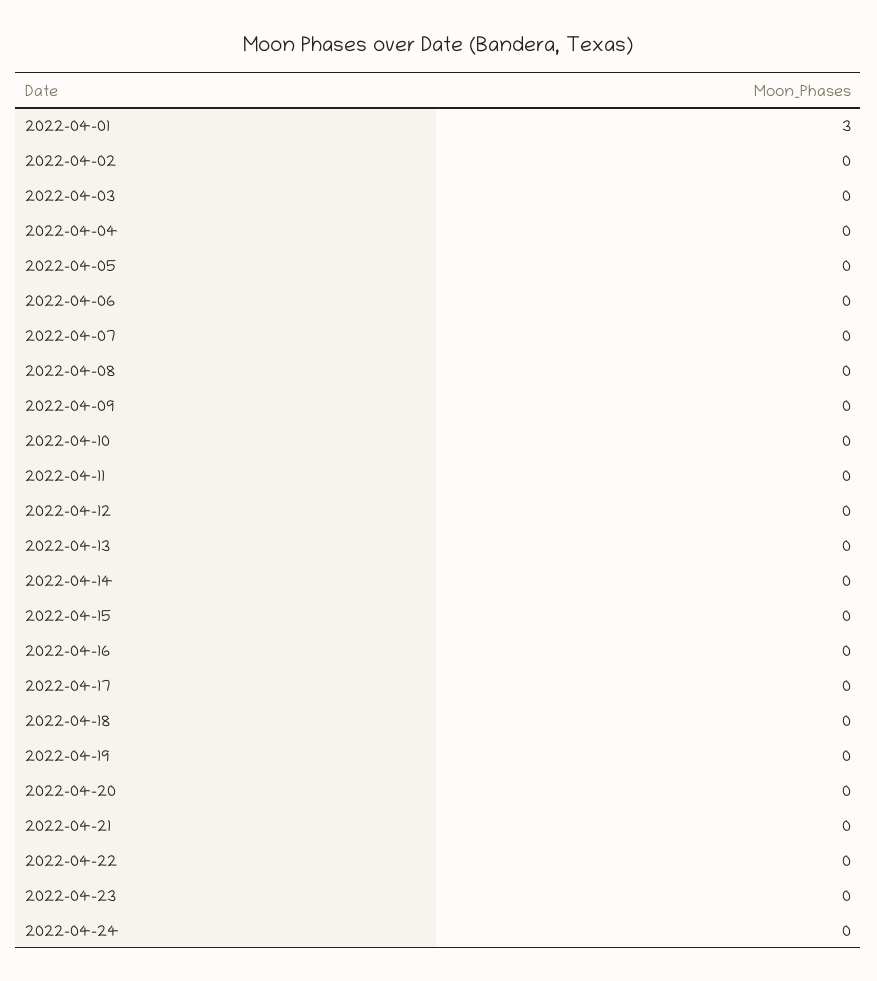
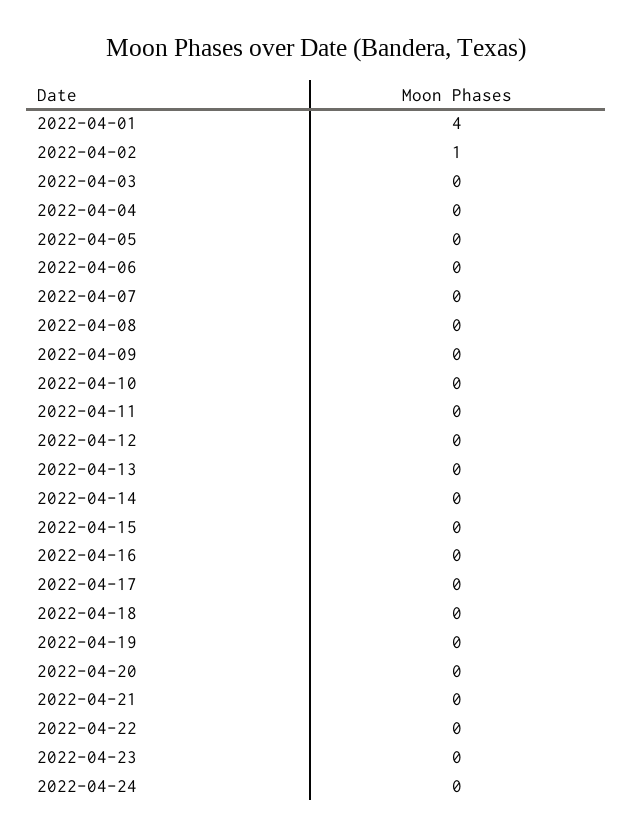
2022-04-01: 3 -> 4
2022-04-02: 0 -> 1

